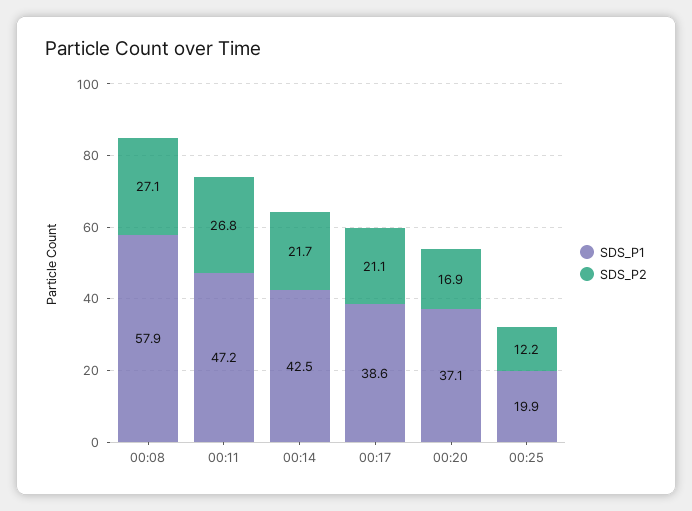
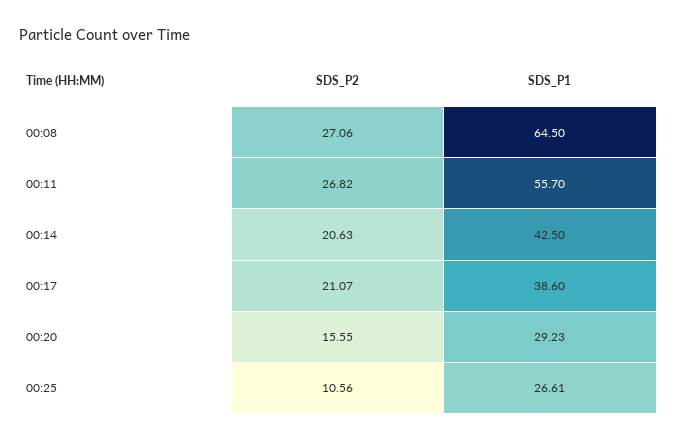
SDS_P1, 00:08: 57.9 -> 64.5
SDS_P1, 00:11: 47.2 -> 55.7
SDS_P2, 00:14: 21.7 -> 20.63
SDS_P1, 00:20: 37.1 -> 29.23
SDS_P2, 00:20: 16.9 -> 15.55
SDS_P1, 00:25: 19.9 -> 26.61
SDS_P2, 00:25: 12.2 -> 10.56

